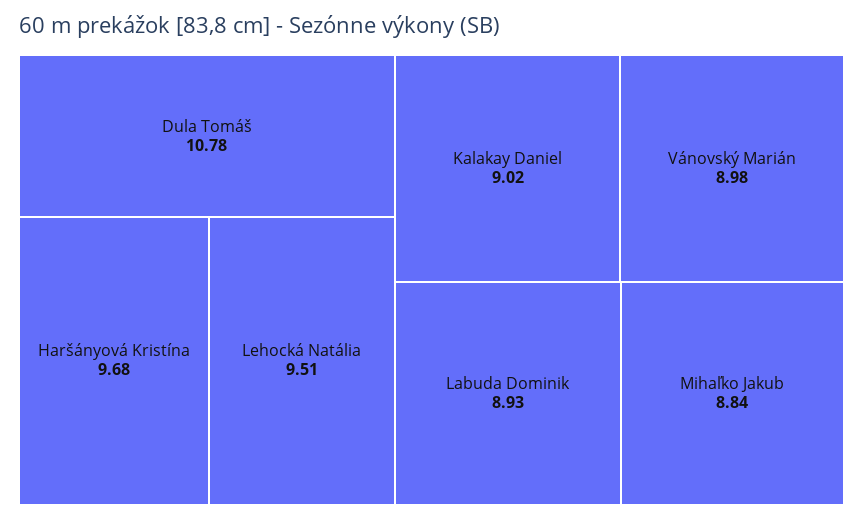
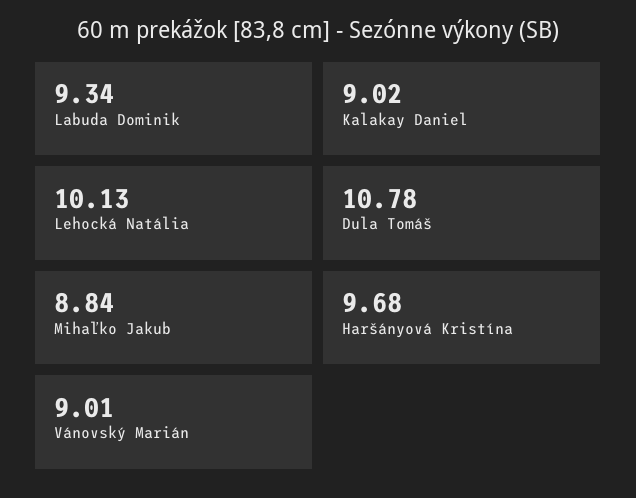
Lehocká Natália: 9.51 -> 10.13
Vánovský Marián: 8.98 -> 9.01
Labuda Dominik: 8.93 -> 9.34

